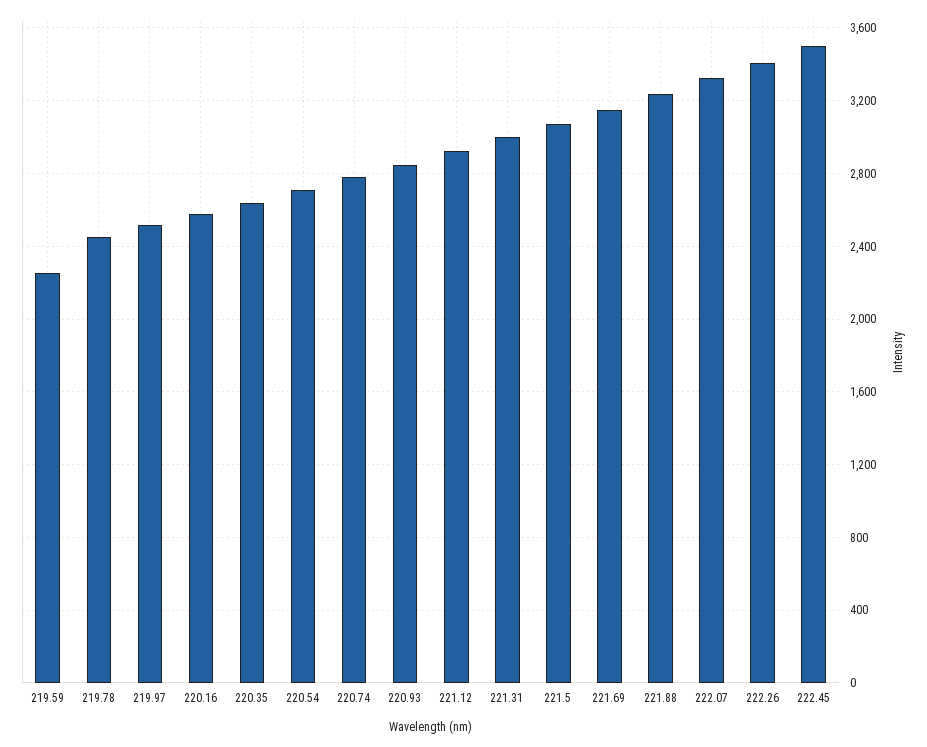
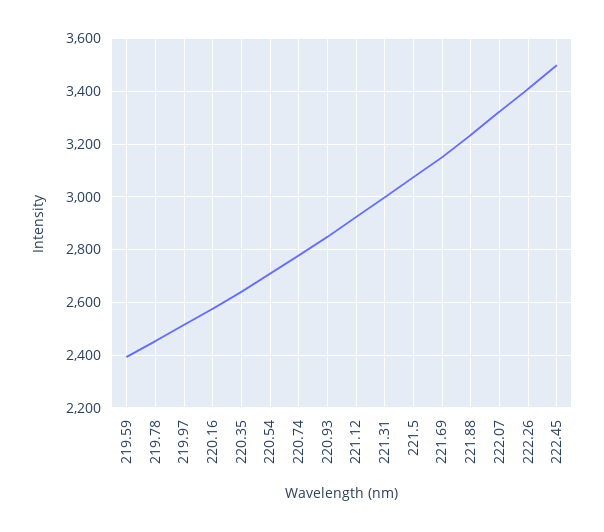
219.59: 2250 -> 2400

